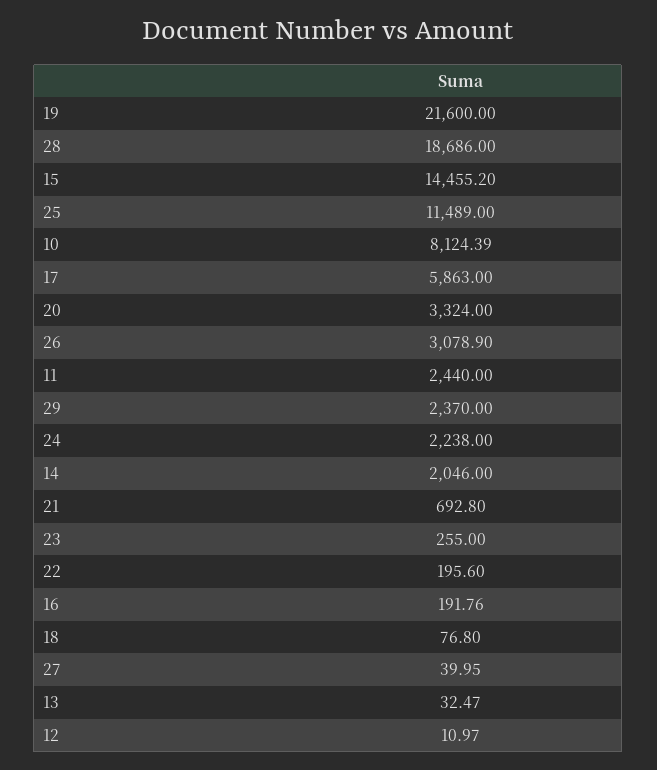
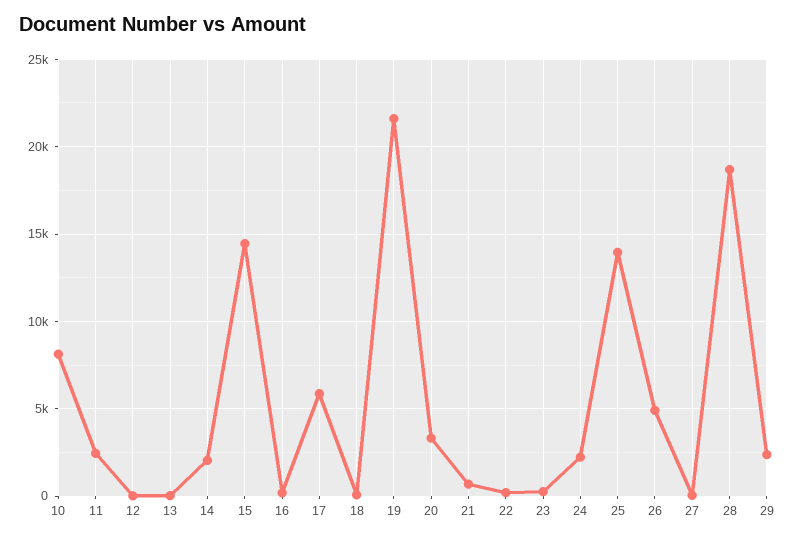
25: 11489 -> 14000
26: 3078.9 -> 5000

